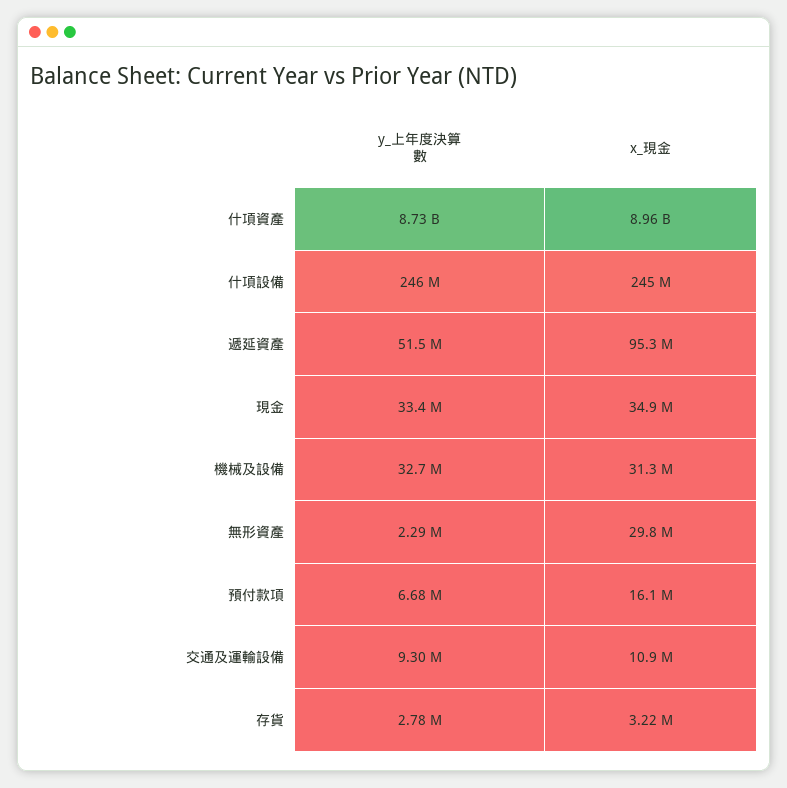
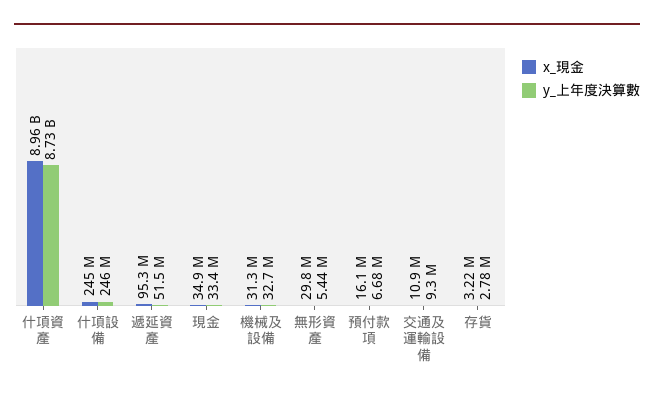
y_上年度決算數, 無形資產: 2290000 -> 5440000

